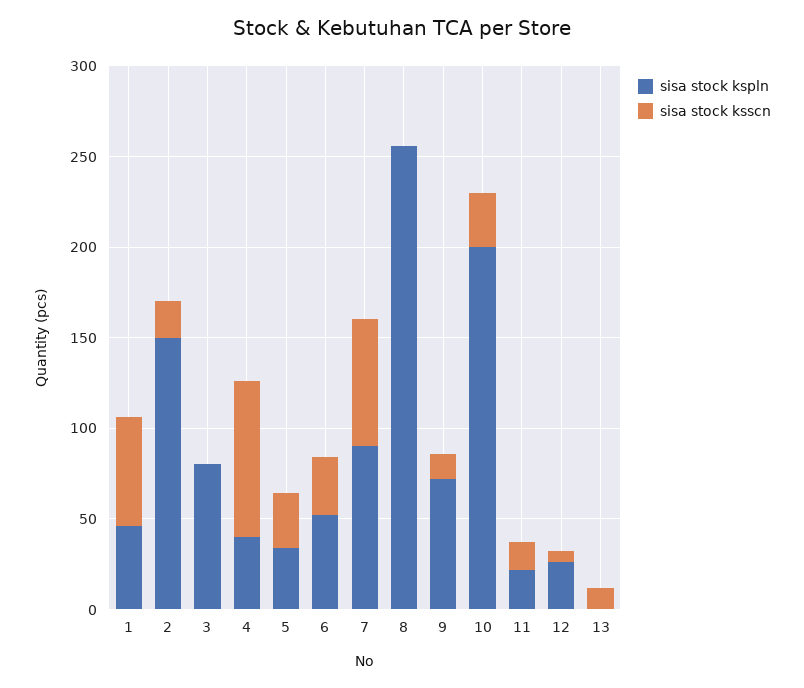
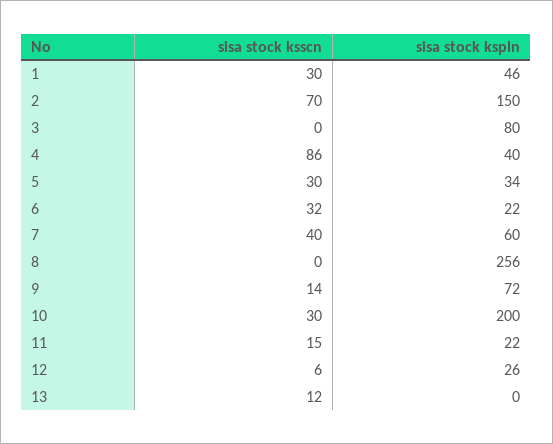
sisa stock ksscn, 1: 60 -> 30
sisa stock ksscn, 2: 20 -> 70
sisa stock kspln, 6: 50 -> 22
sisa stock kspln, 7: 90 -> 60
sisa stock ksscn, 7: 70 -> 40

